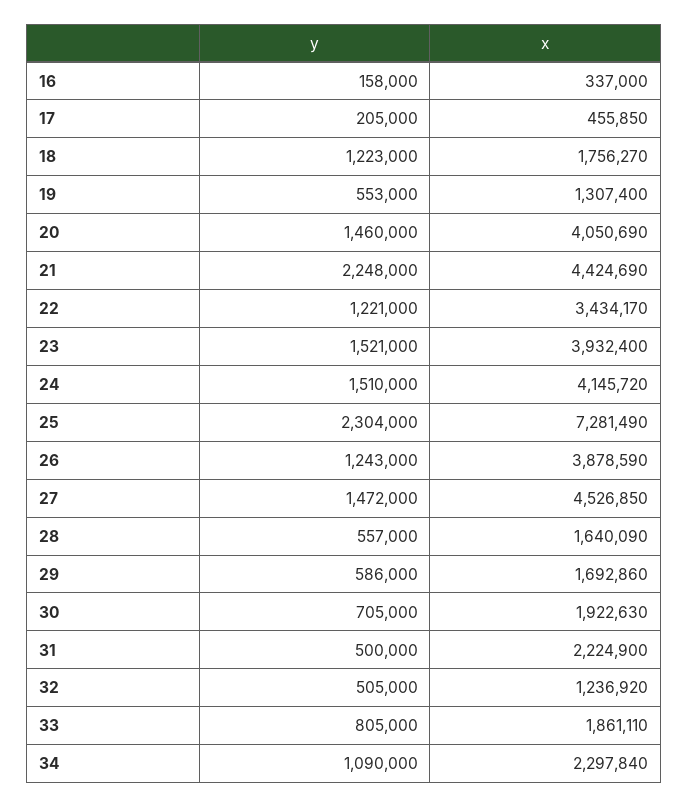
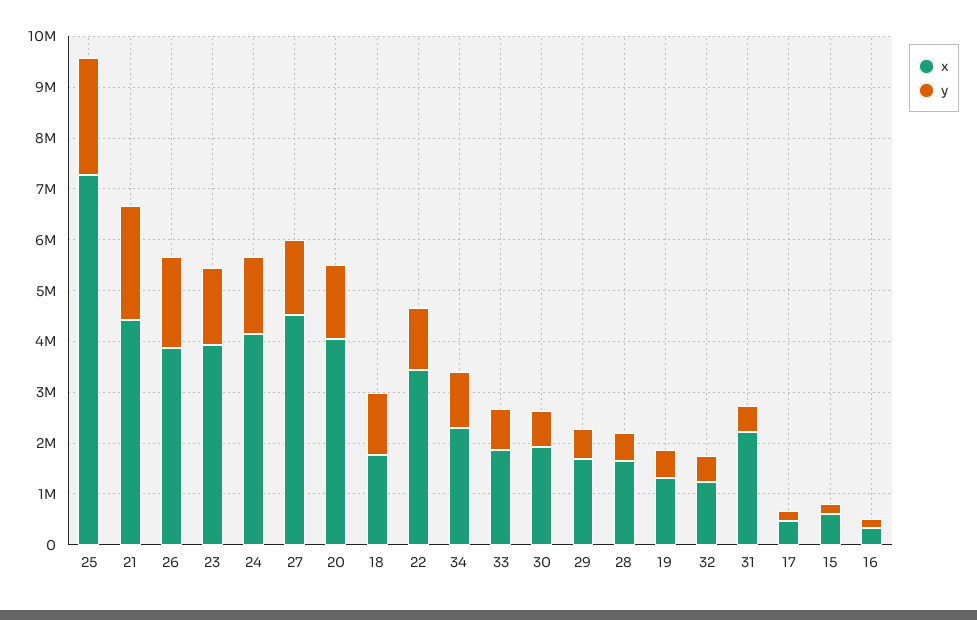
y, 26: 1243000 -> 1800000
x, 15: none -> 600000
y, 15: none -> 200000

